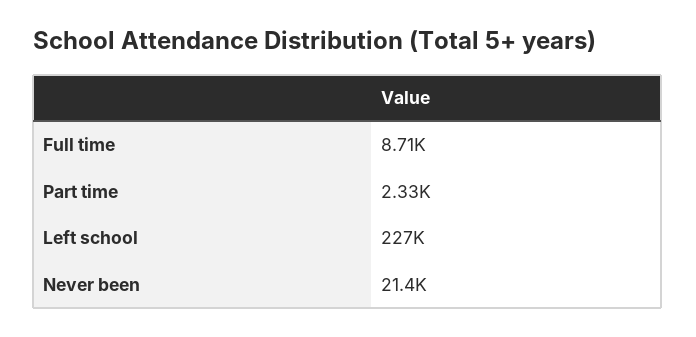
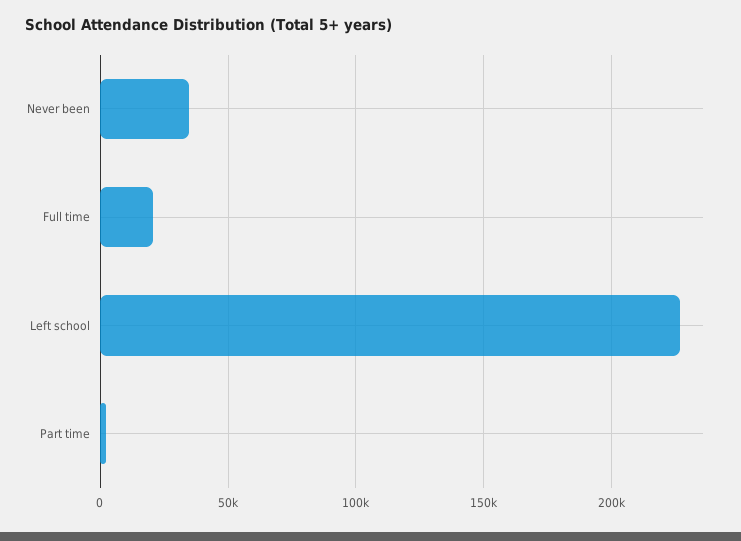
Full time: 8710 -> 20000
Never been: 21400 -> 35000

